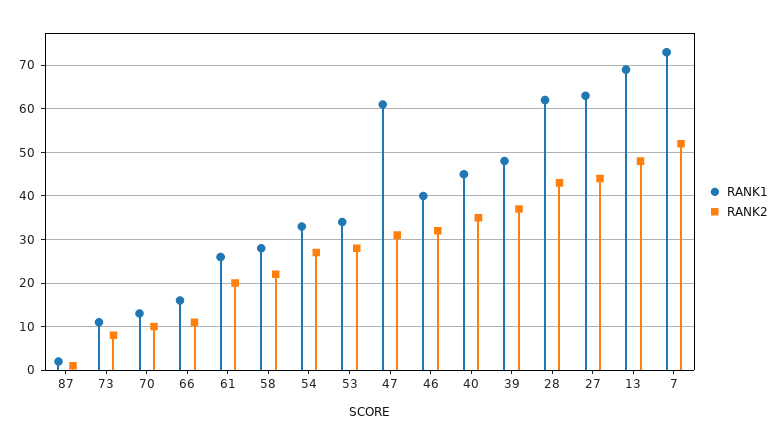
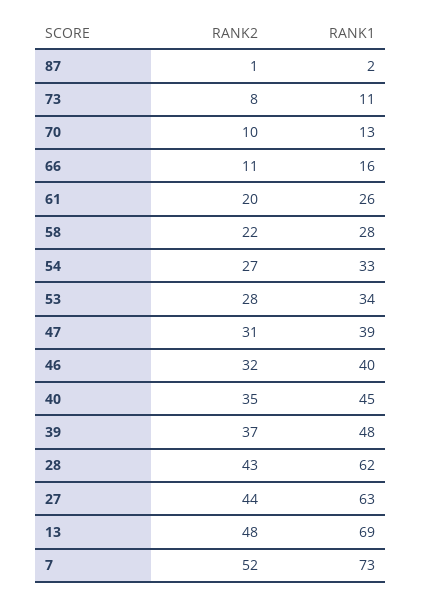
RANK1, 47: 60 -> 39

